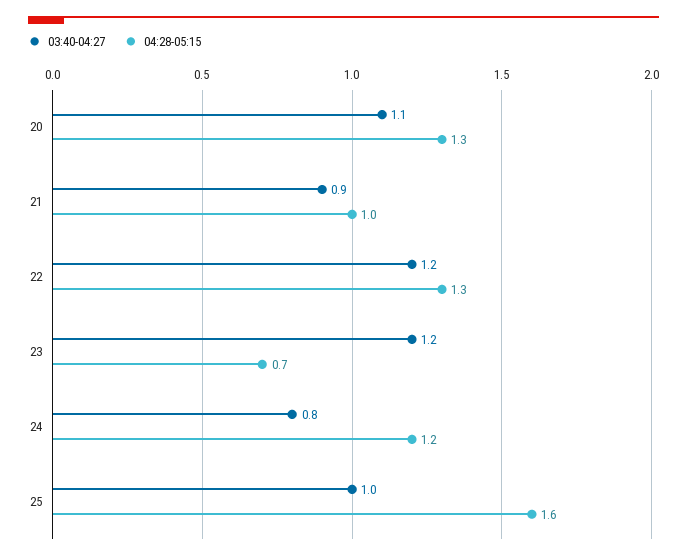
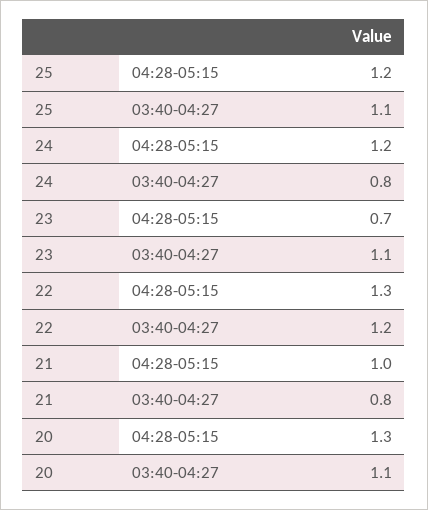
03:40-04:27, 21: 0.9 -> 0.8
03:40-04:27, 23: 1.2 -> 1.1
03:40-04:27, 25: 1 -> 1.1
04:28-05:15, 25: 1.6 -> 1.2

